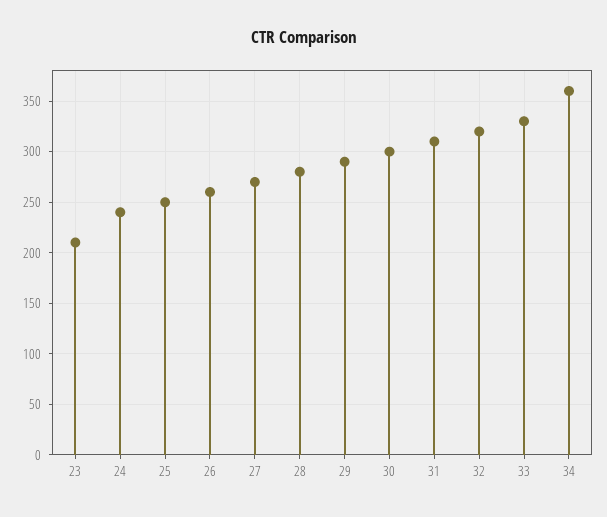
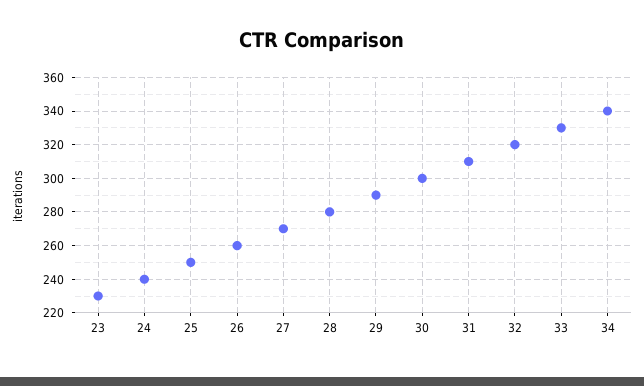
23: 210 -> 230
34: 360 -> 340

